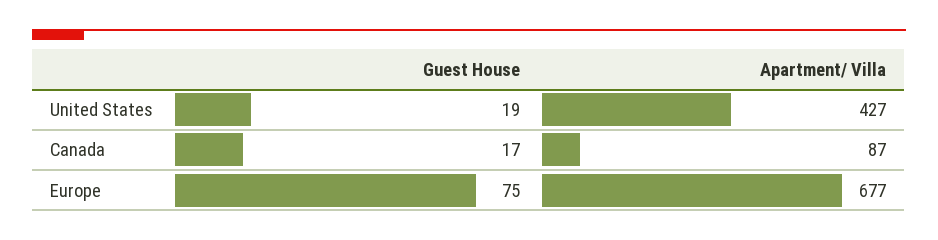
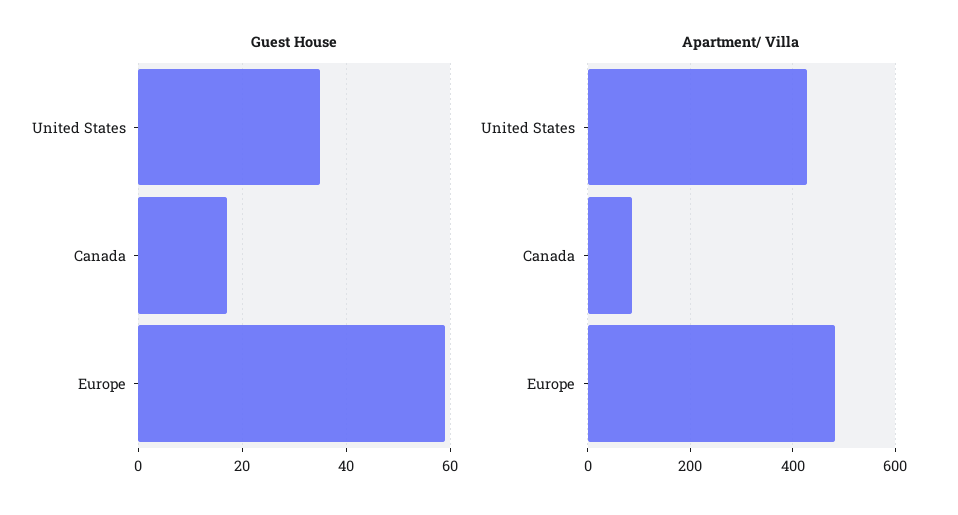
Guest House, United States: 19 -> 35
Guest House, Europe: 75 -> 60
Apartment/ Villa, Europe: 677 -> 480

